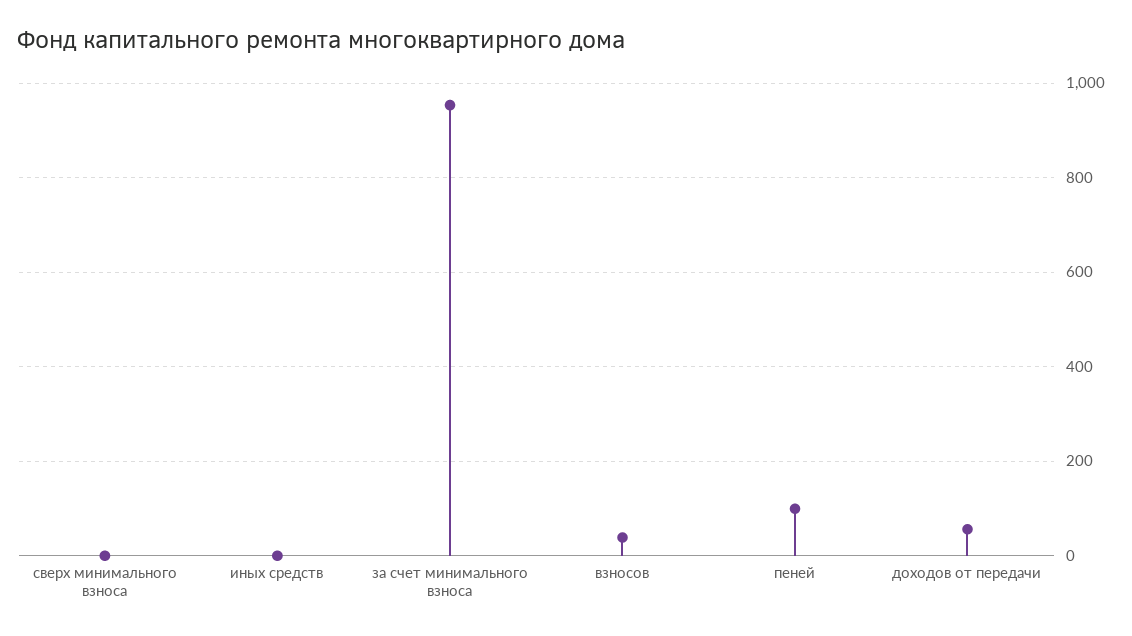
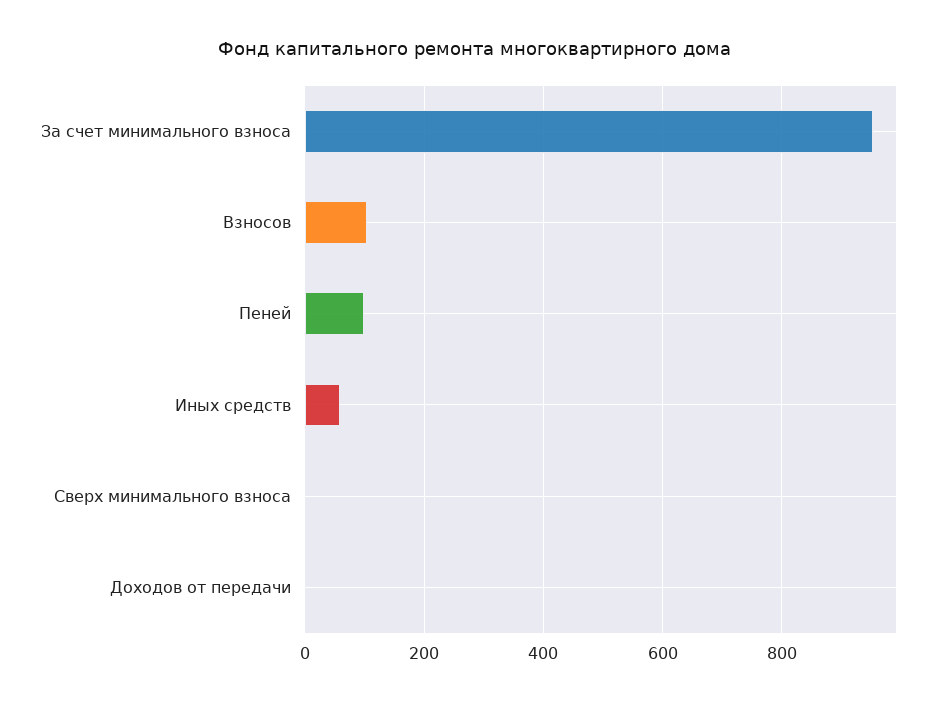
иных средств: 0 -> 60
взносов: 40 -> 100
доходов от передачи: 60 -> 0

